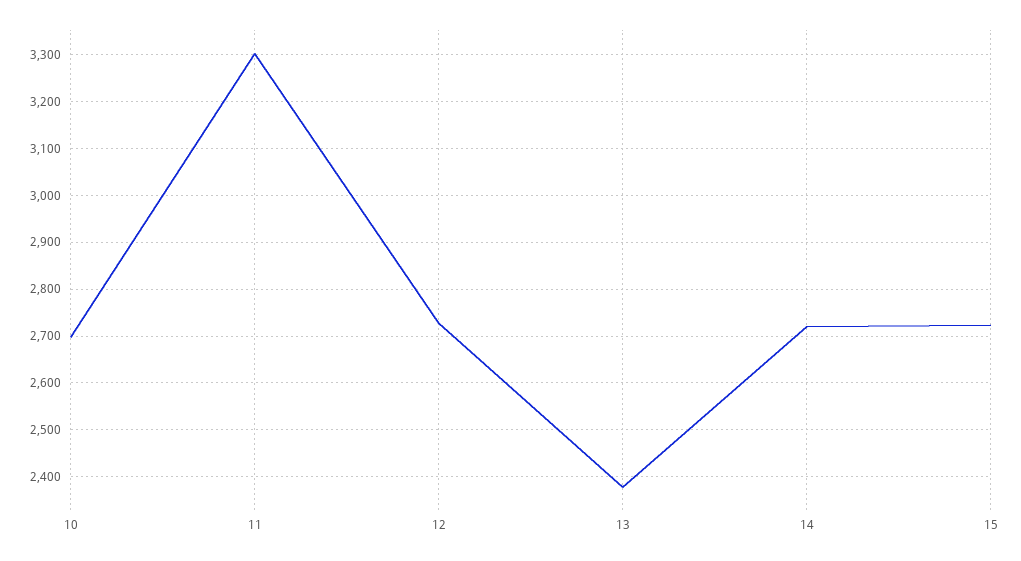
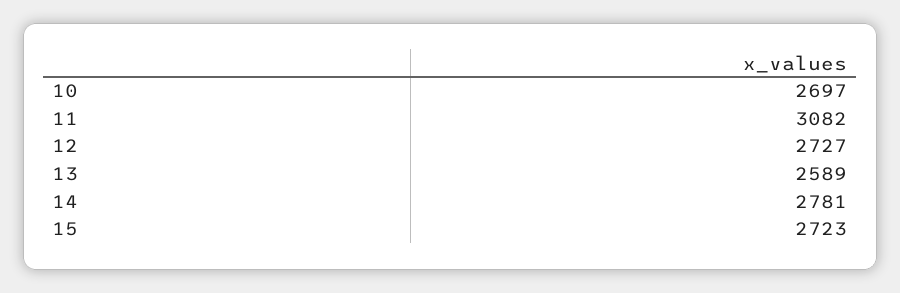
11: 3300 -> 3082
13: 2380 -> 2589
14: 2720 -> 2781

